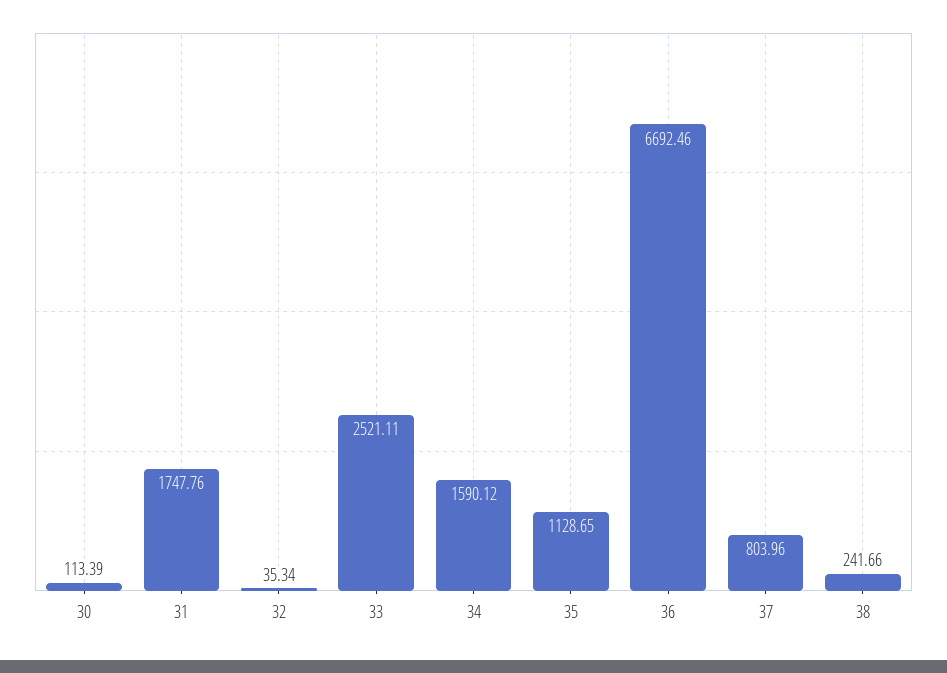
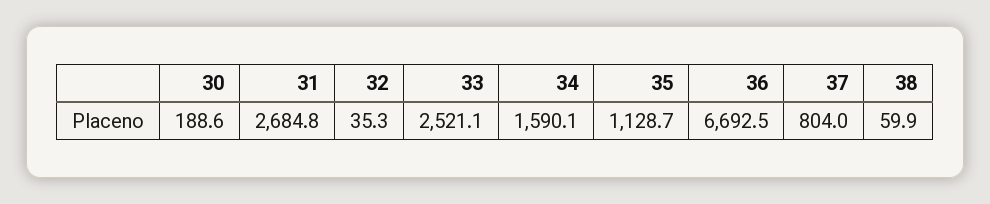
30: 113.39 -> 188.6
31: 1747.76 -> 2684.8
38: 241.66 -> 59.9

